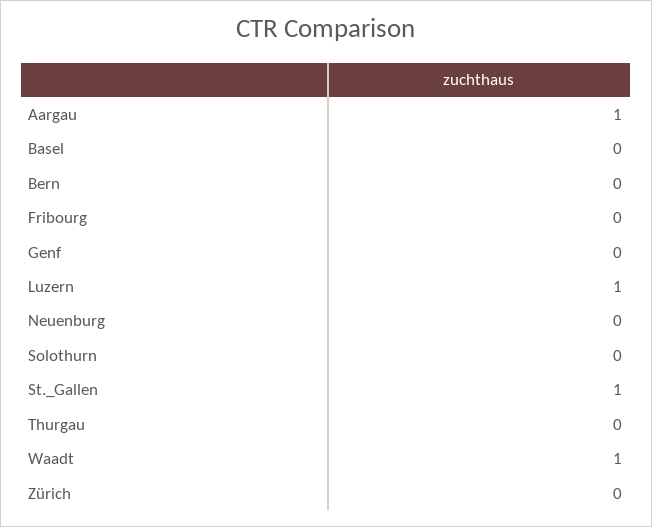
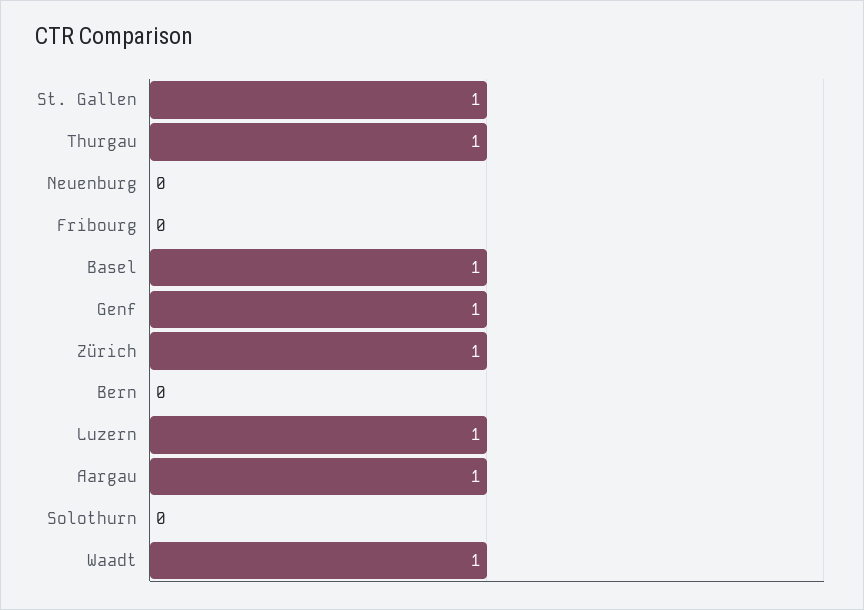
Basel: 0 -> 1
Genf: 0 -> 1
Thurgau: 0 -> 1
Zürich: 0 -> 1

